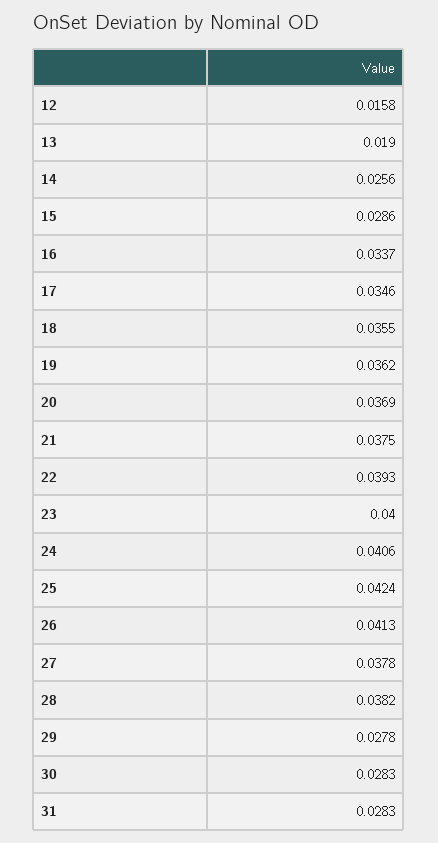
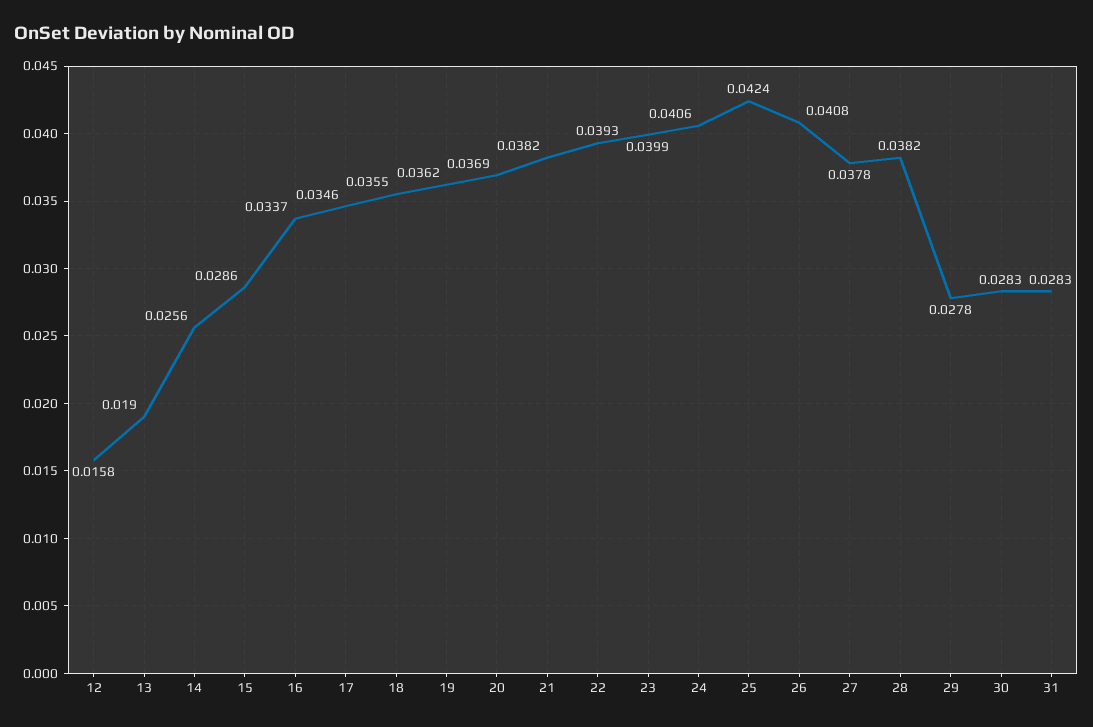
21: 0.0375 -> 0.0382
23: 0.04 -> 0.0399
26: 0.0413 -> 0.0408

